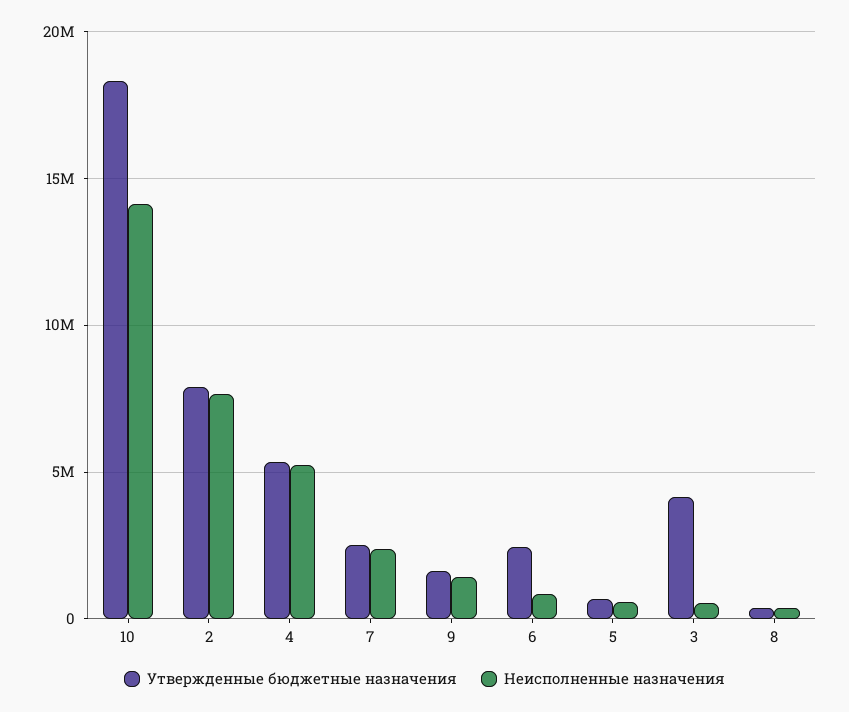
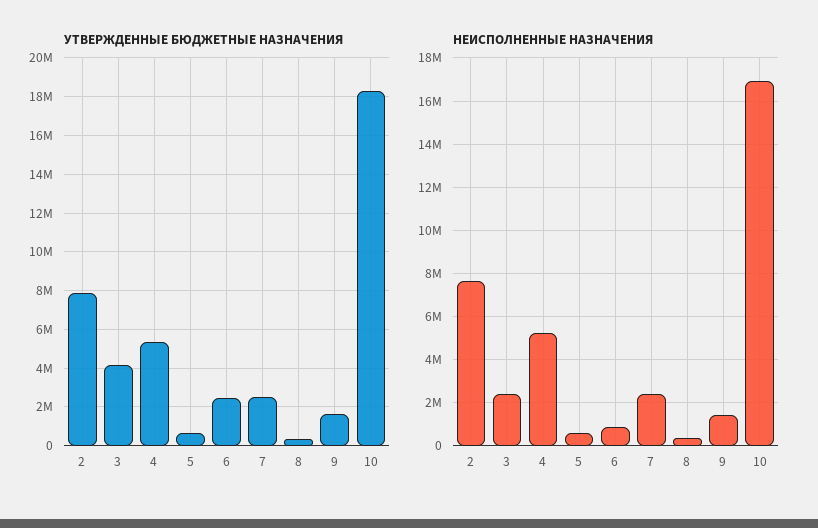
Неисполненные назначения, 10: 14000000 -> 17000000
Неисполненные назначения, 3: 500000 -> 2500000

